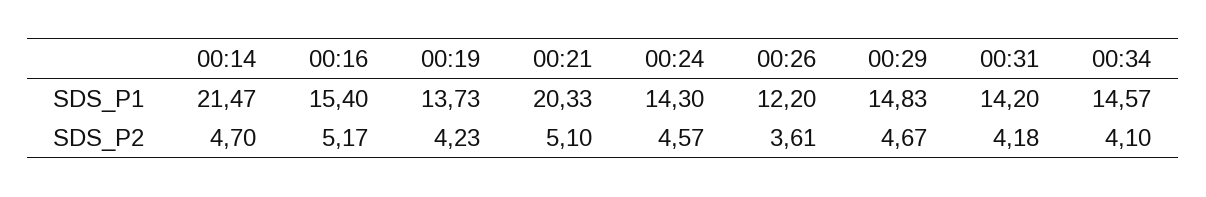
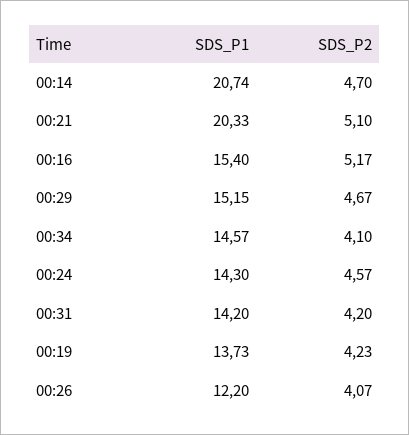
00:14, SDS_P1: 21.47 -> 20.74
00:29, SDS_P1: 14.83 -> 15.15
00:26, SDS_P2: 3.61 -> 4.07
00:31, SDS_P2: 4.18 -> 4.2

